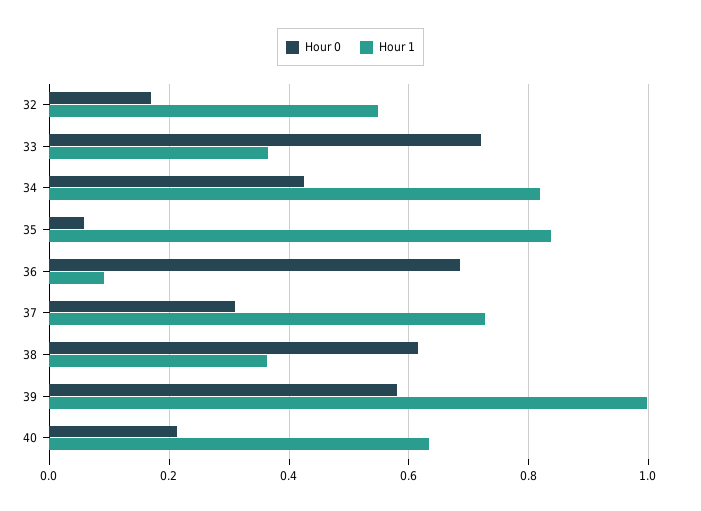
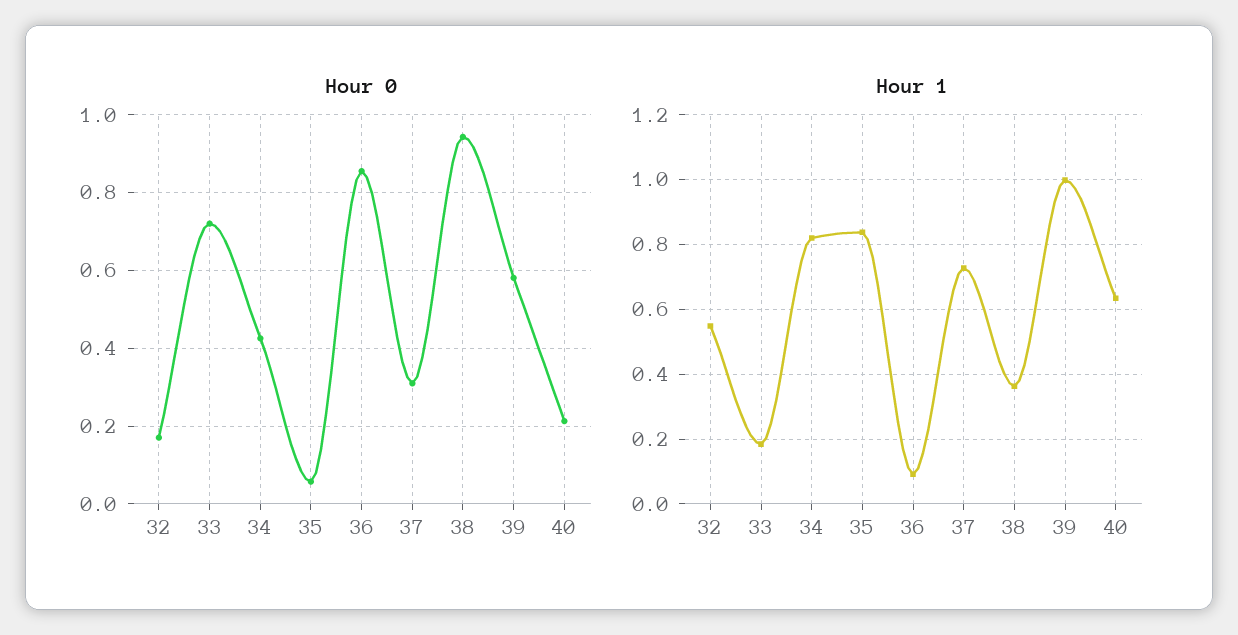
Hour 1, 33: 0.36 -> 0.18
Hour 0, 36: 0.68 -> 0.86
Hour 0, 38: 0.62 -> 0.94

